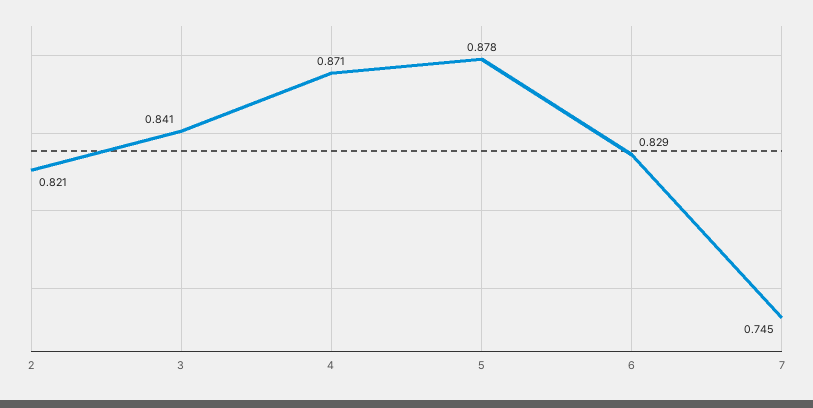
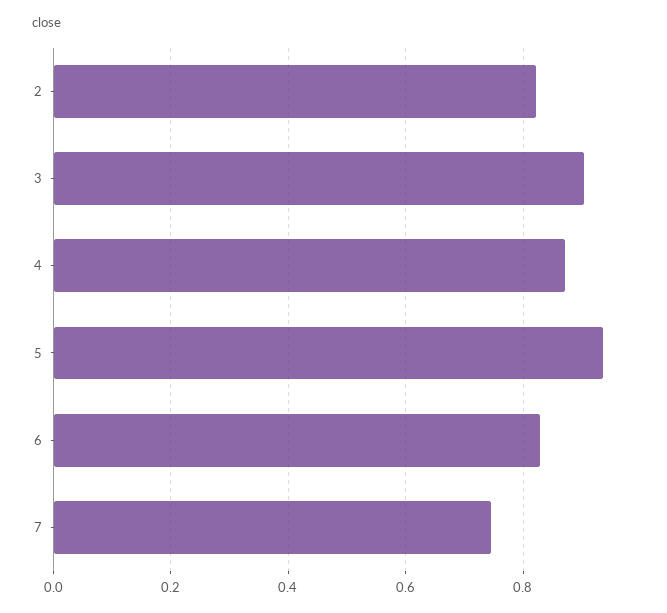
3: 0.841 -> 0.9
5: 0.878 -> 0.94

